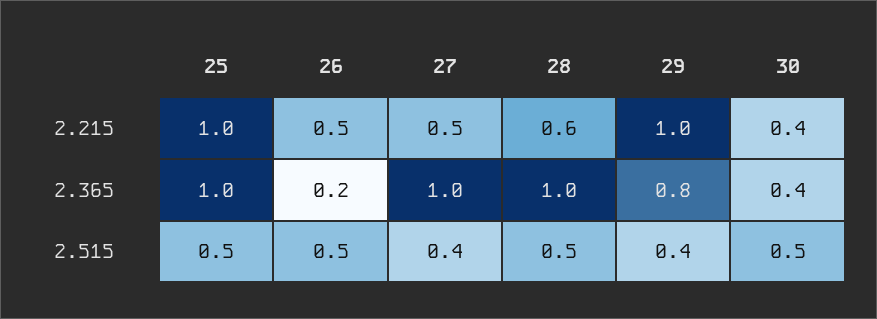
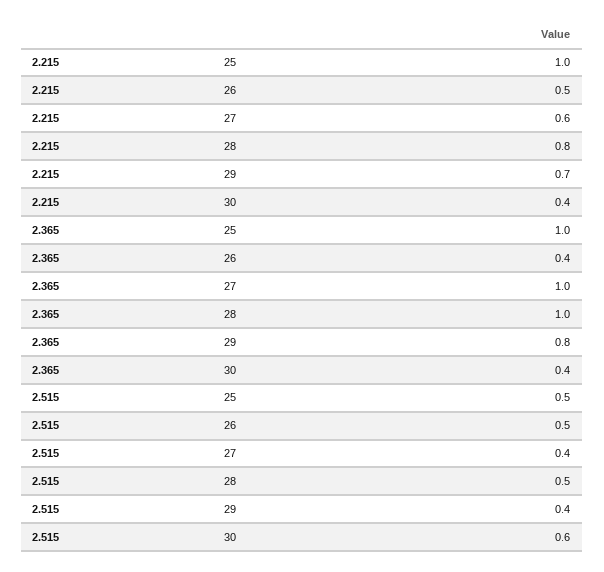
27, 2.215: 0.5 -> 0.6
28, 2.215: 0.6 -> 0.8
29, 2.215: 1 -> 0.7
26, 2.365: 0.2 -> 0.4
30, 2.515: 0.5 -> 0.6

